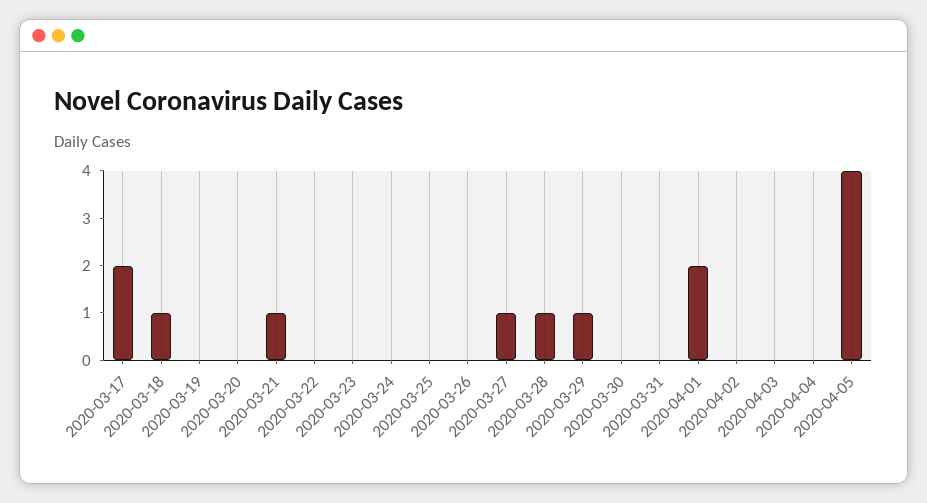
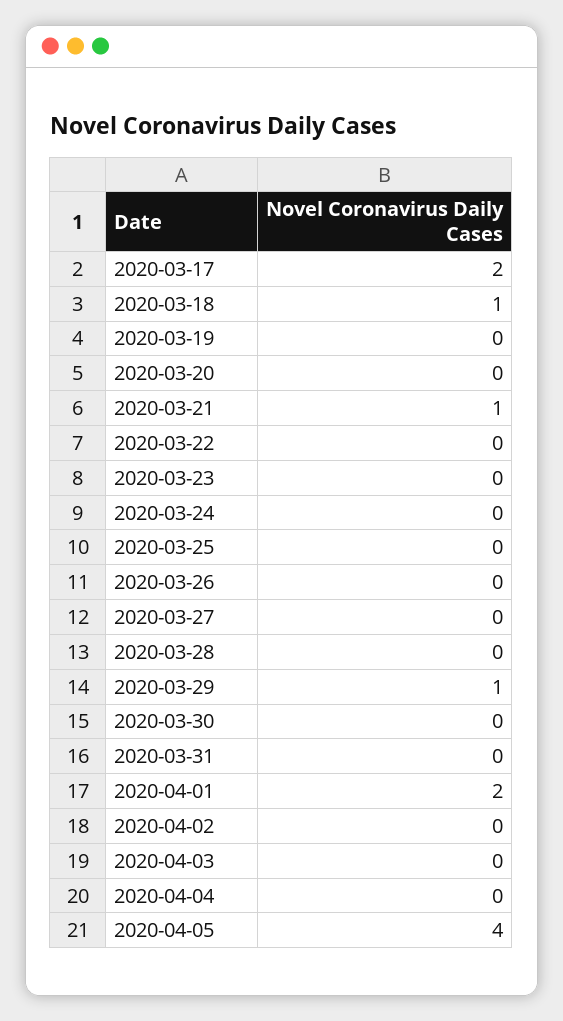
2020-03-27: 1 -> 0
2020-03-28: 1 -> 0

